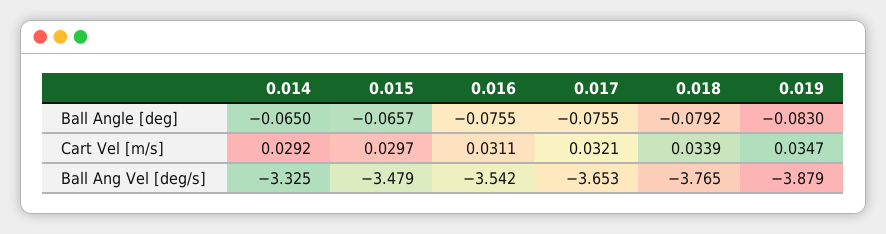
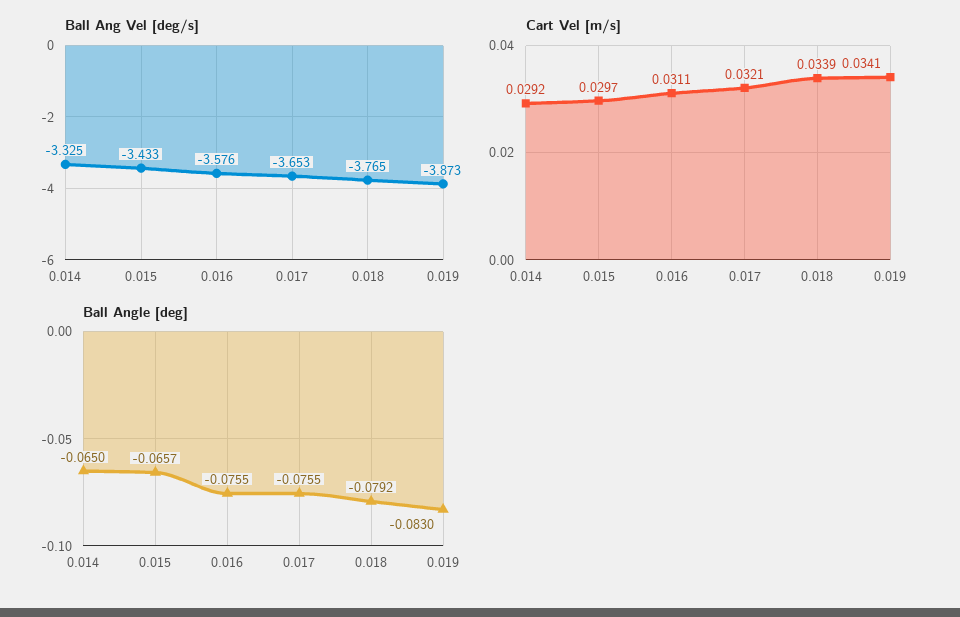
Cart Vel [m/s], 0.019: 0.0347 -> 0.0341
Ball Ang Vel [deg/s], 0.015: -3.479 -> -3.433
Ball Ang Vel [deg/s], 0.016: -3.542 -> -3.576
Ball Ang Vel [deg/s], 0.019: -3.879 -> -3.873

